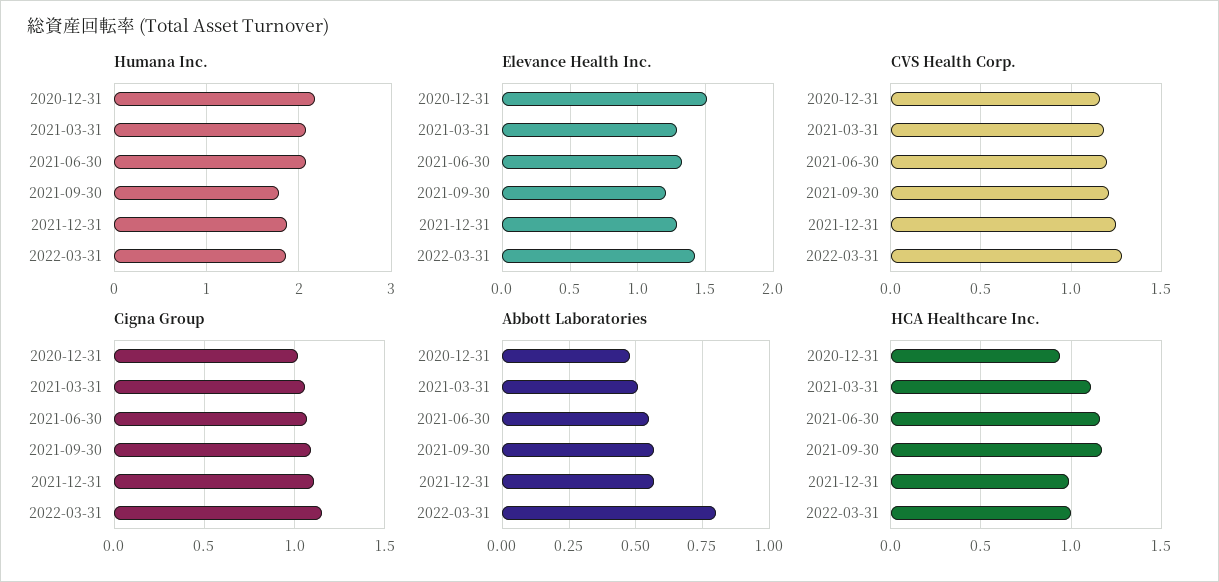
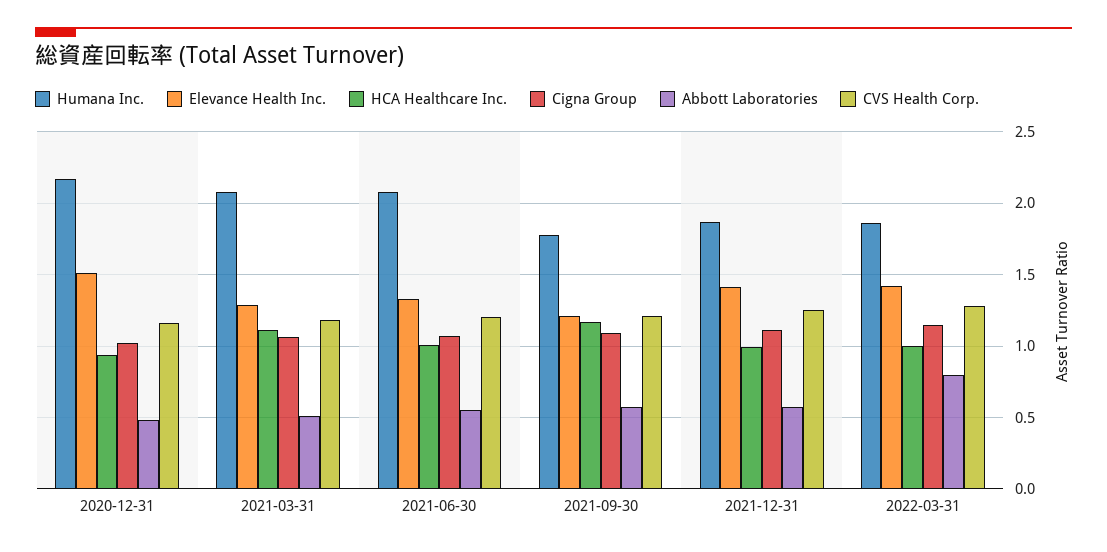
Elevance Health Inc., 2021-12-31: 1.3 -> 1.4
HCA Healthcare Inc., 2021-06-30: 1.15 -> 1

